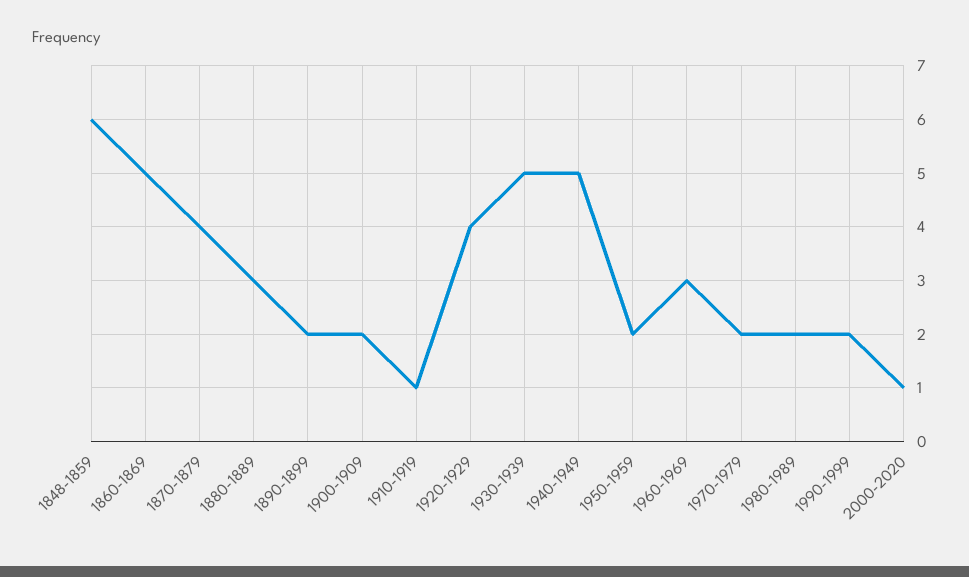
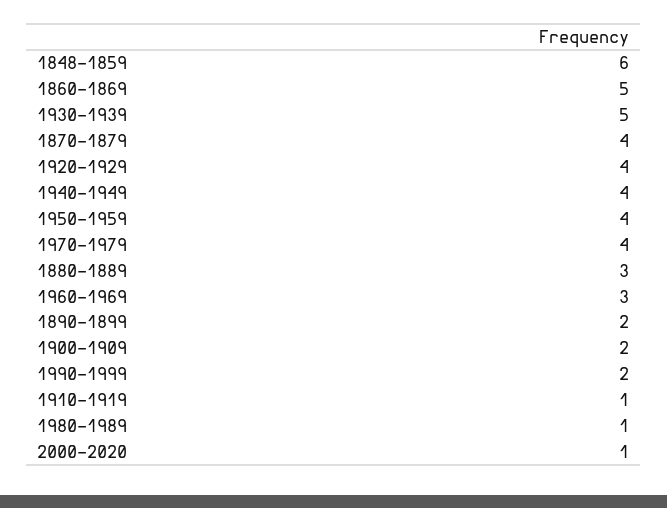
1940-1949: 5 -> 4
1950-1959: 2 -> 4
1970-1979: 2 -> 4
1980-1989: 2 -> 1

